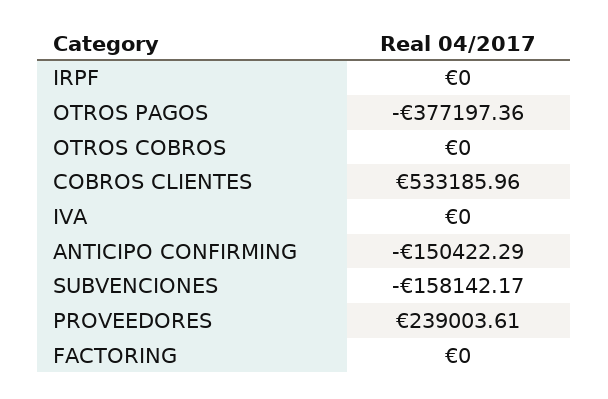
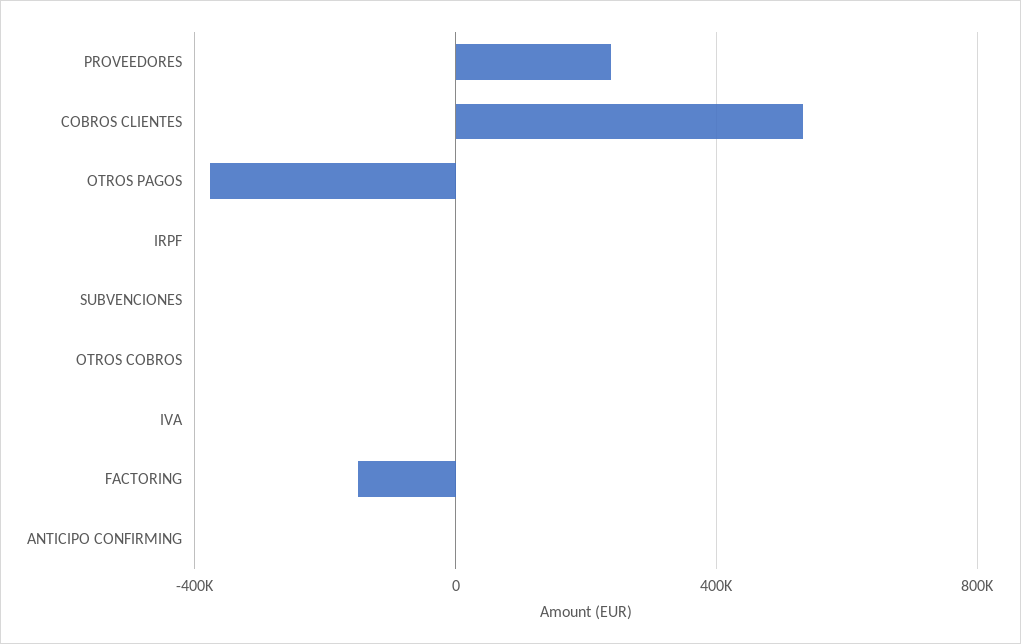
ANTICIPO CONFIRMING: -150422.29 -> 0
SUBVENCIONES: -158142.17 -> 0
FACTORING: 0 -> -150000

